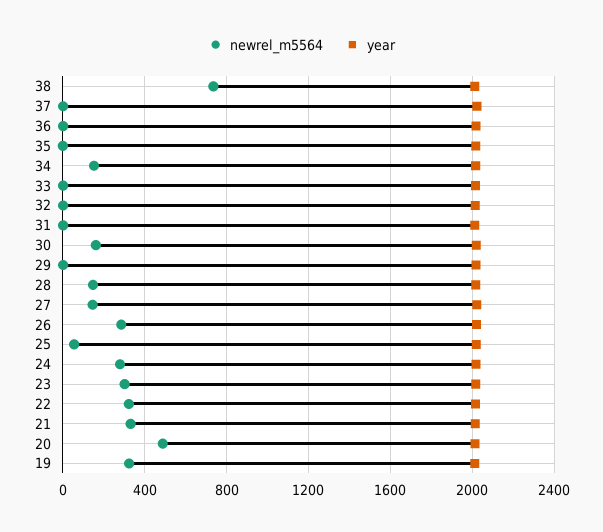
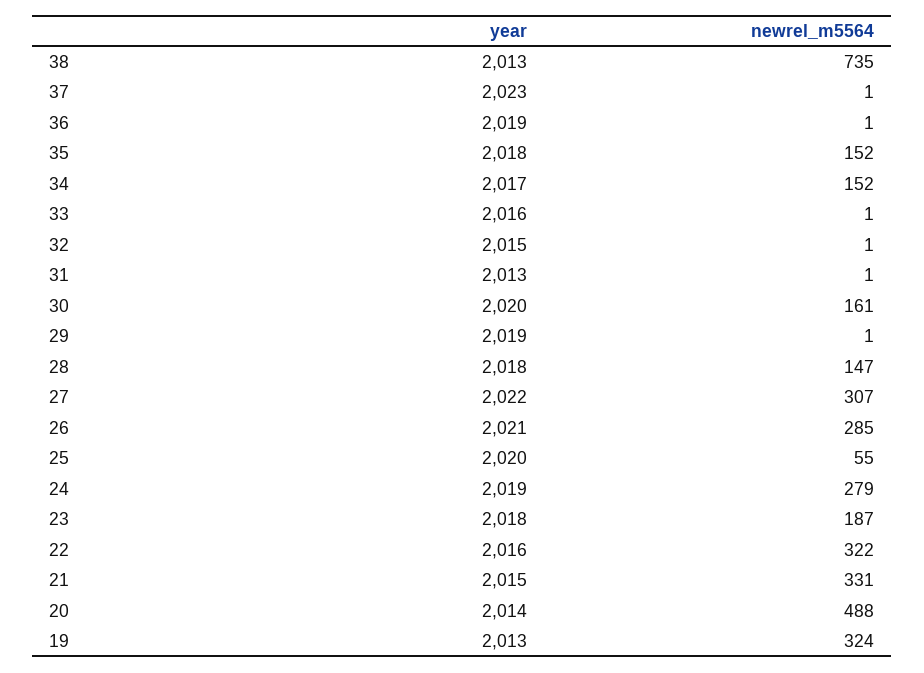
newrel_m5564, 35: 0 -> 152
newrel_m5564, 27: 150 -> 307
newrel_m5564, 23: 300 -> 187

